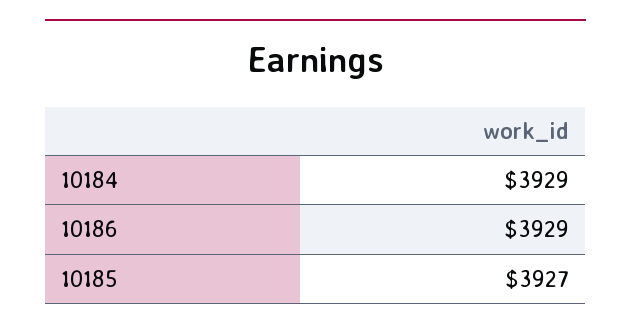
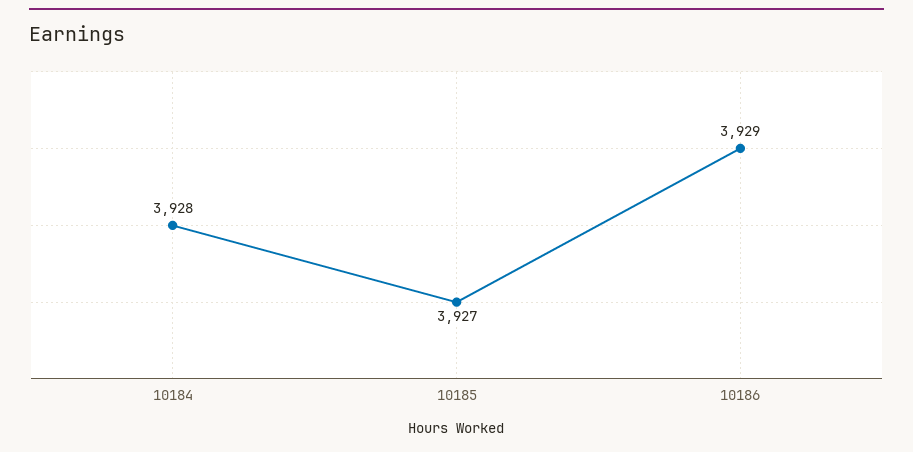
10184: 3929 -> 3928

